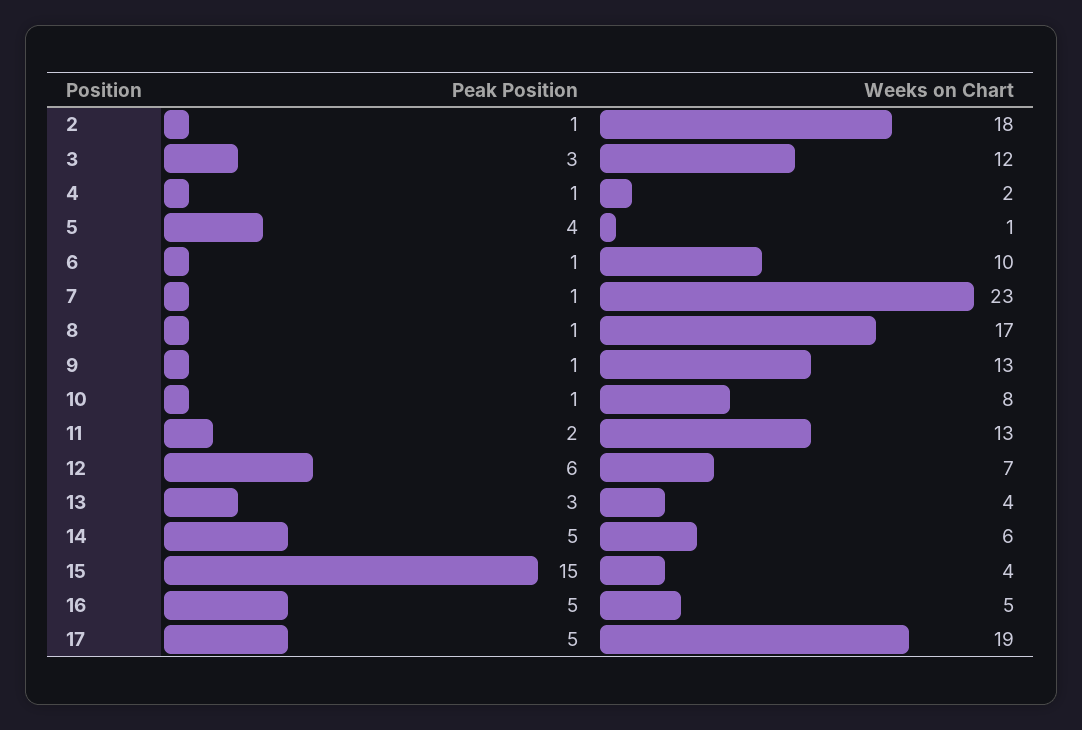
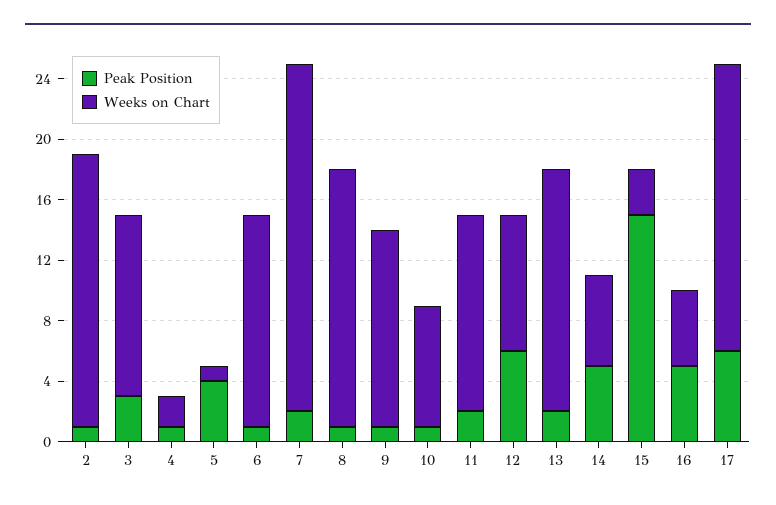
Weeks on Chart, 6: 10 -> 14
Peak Position, 7: 1 -> 2
Weeks on Chart, 12: 7 -> 9
Peak Position, 13: 3 -> 2
Weeks on Chart, 13: 4 -> 16
Weeks on Chart, 15: 4 -> 3
Peak Position, 17: 5 -> 6

